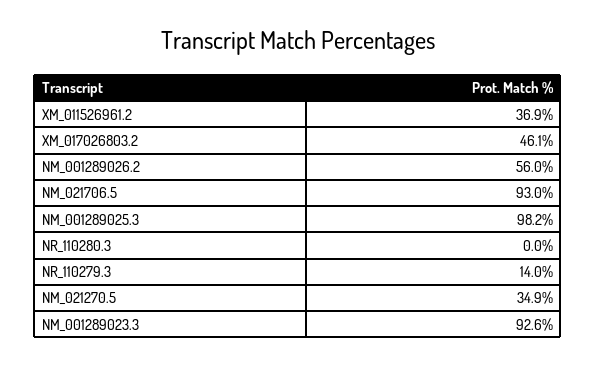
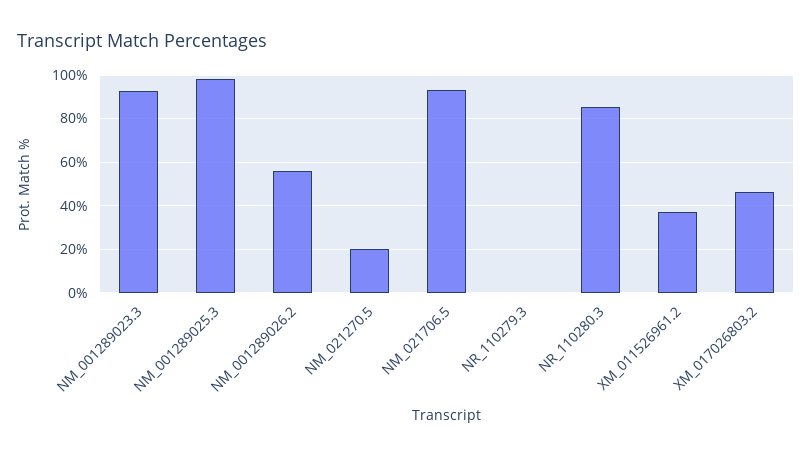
NR_110280.3: 0 -> 85
NR_110279.3: 14 -> 0
NM_021270.5: 34.9 -> 20

